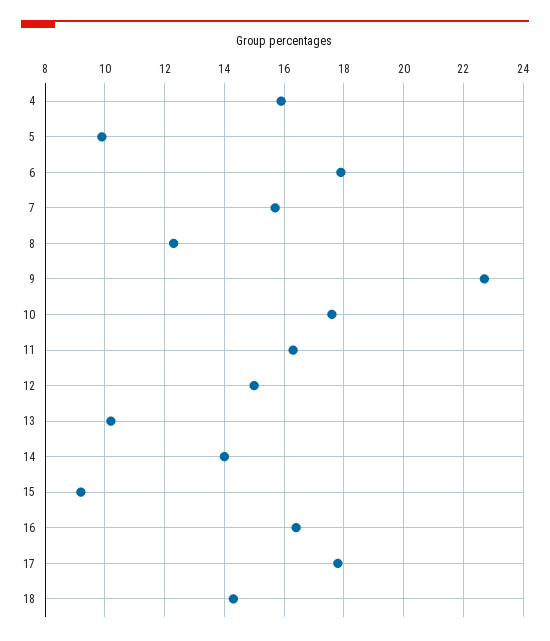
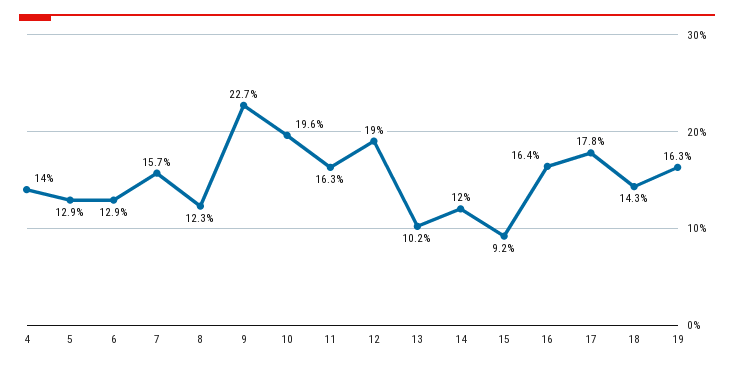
4: 16 -> 14
5: 10 -> 12.9
6: 18 -> 12.9
10: 17.5 -> 19.6
12: 15 -> 19
14: 14 -> 12
19: none -> 16.3

